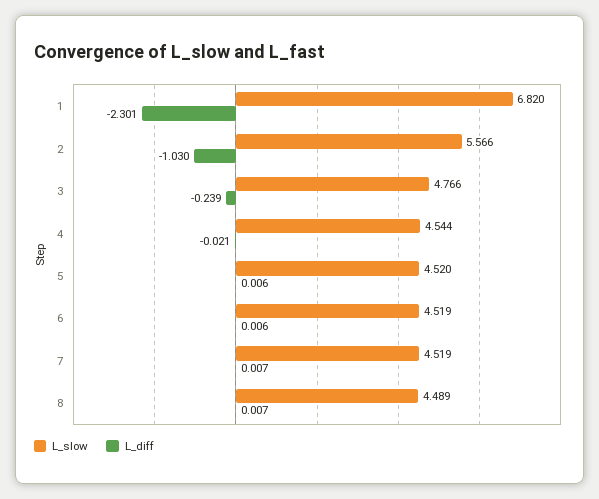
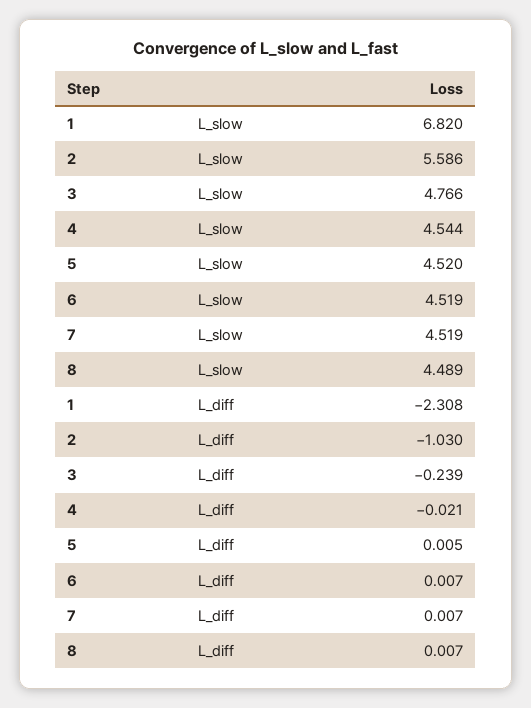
L_diff, 1: -2.301 -> -2.308
L_slow, 2: 5.566 -> 5.586
L_diff, 5: 0.006 -> 0.005
L_diff, 6: 0.006 -> 0.007

